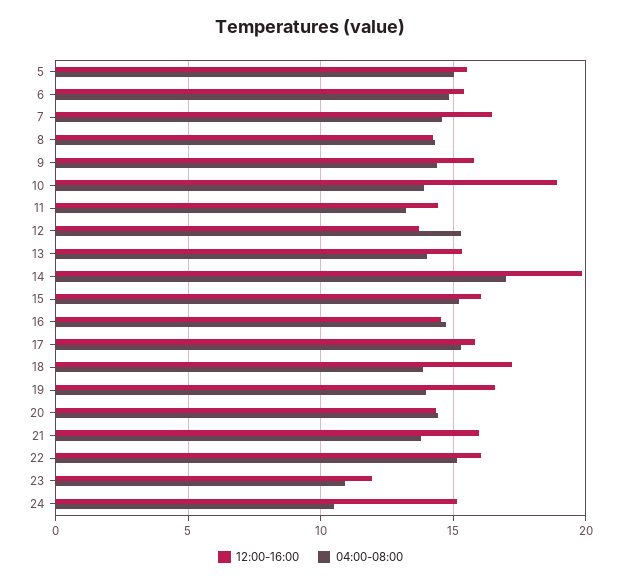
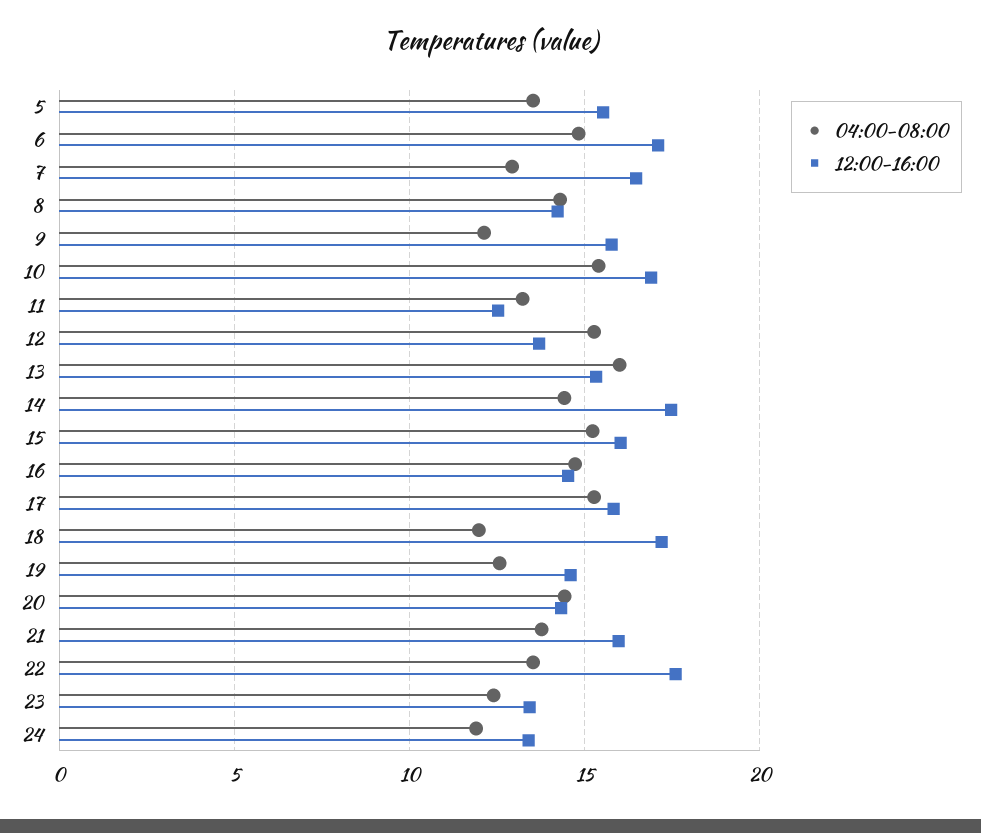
04:00-08:00, 5: 15 -> 13.5
12:00-16:00, 6: 15.5 -> 17
04:00-08:00, 7: 14.5 -> 13
04:00-08:00, 9: 14.5 -> 12
12:00-16:00, 10: 19 -> 17
04:00-08:00, 10: 14 -> 15.5
12:00-16:00, 11: 14.5 -> 12.5
04:00-08:00, 13: 14 -> 16
12:00-16:00, 14: 20 -> 17.5
04:00-08:00, 14: 17 -> 14.5
04:00-08:00, 18: 14 -> 12
12:00-16:00, 19: 16.5 -> 14.5
04:00-08:00, 19: 14 -> 12.5
12:00-16:00, 22: 16 -> 17.5
04:00-08:00, 22: 15 -> 13.5
12:00-16:00, 23: 12 -> 13.5
04:00-08:00, 23: 11 -> 12.5
12:00-16:00, 24: 15 -> 13.5
04:00-08:00, 24: 10.5 -> 12

